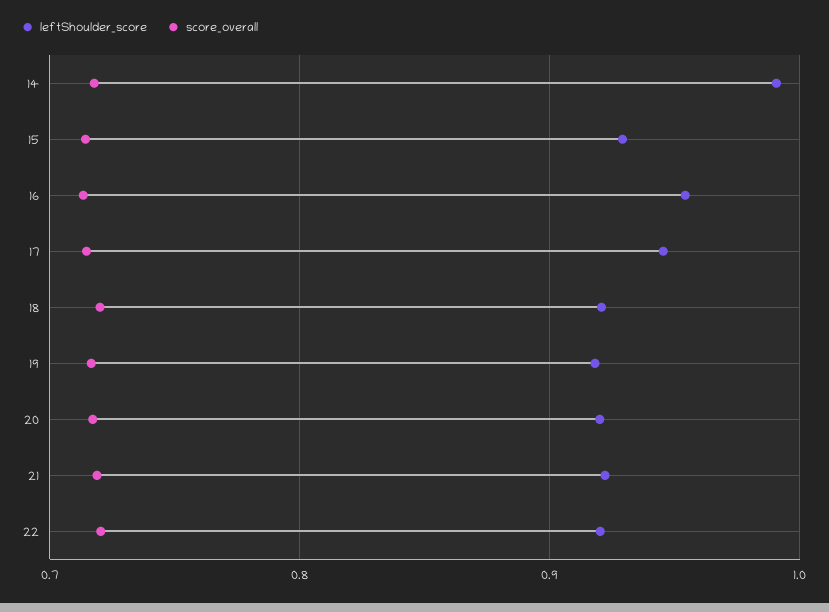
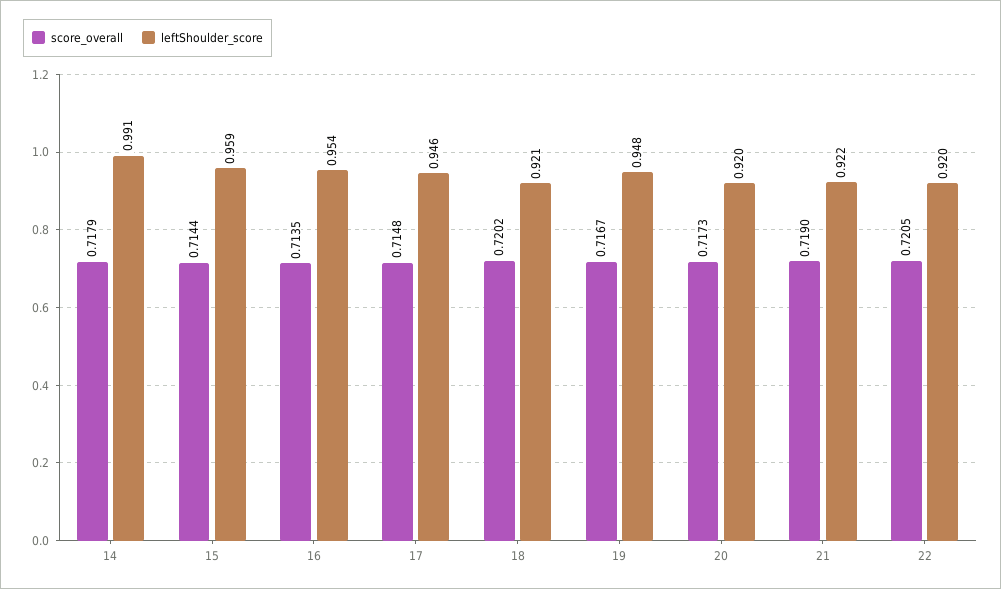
leftShoulder_score, 15: 0.93 -> 0.959
leftShoulder_score, 19: 0.92 -> 0.948

